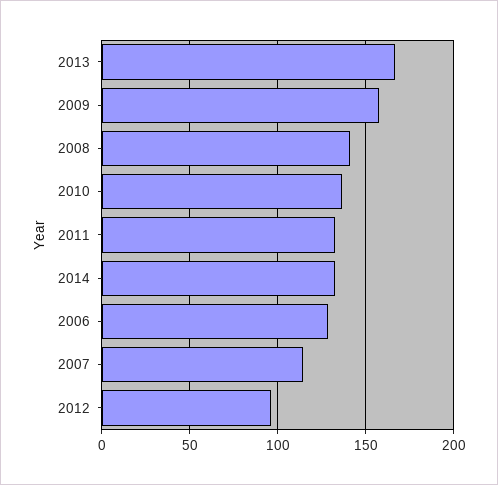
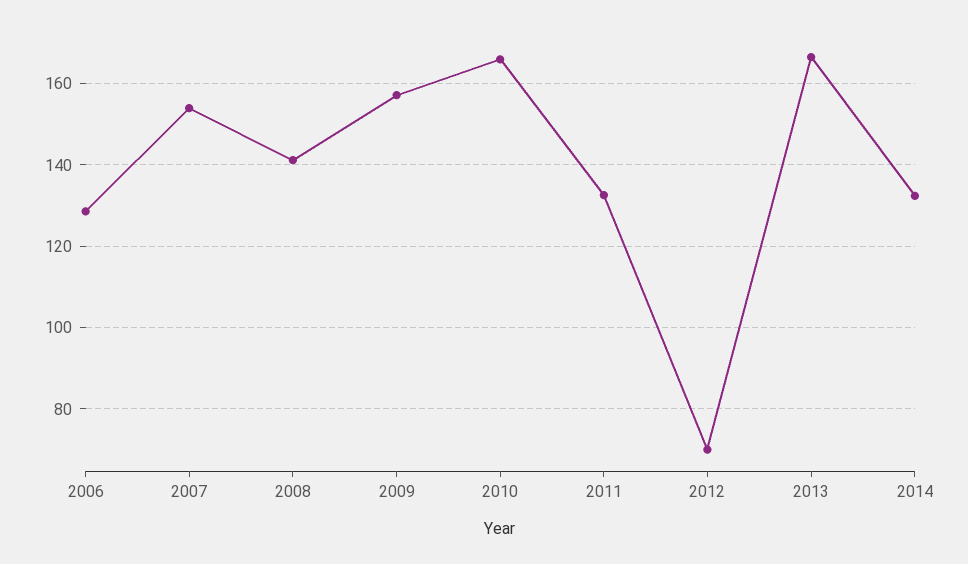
2010: 135 -> 166
2007: 115 -> 154
2012: 95 -> 70

